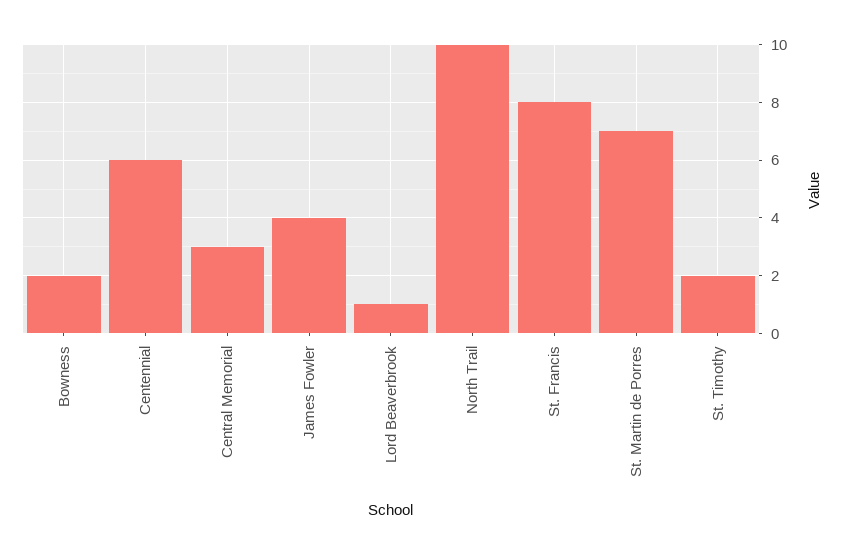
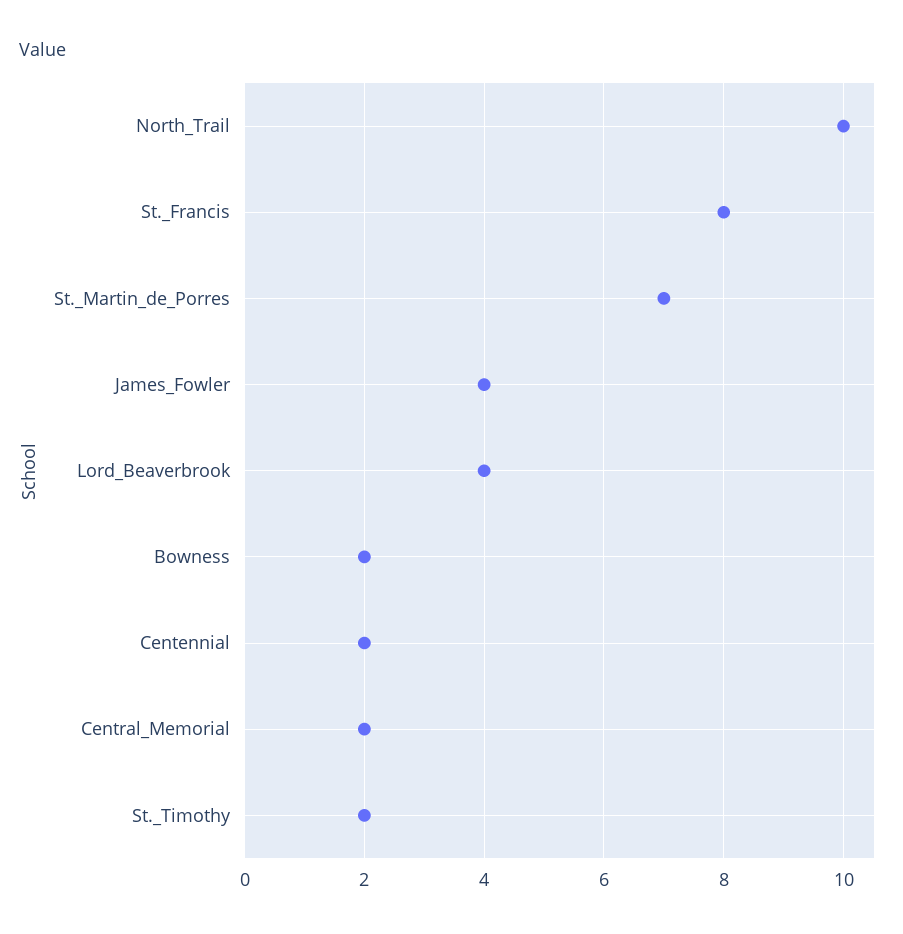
Centennial: 6 -> 2
Central Memorial: 3 -> 2
Lord Beaverbrook: 1 -> 4

